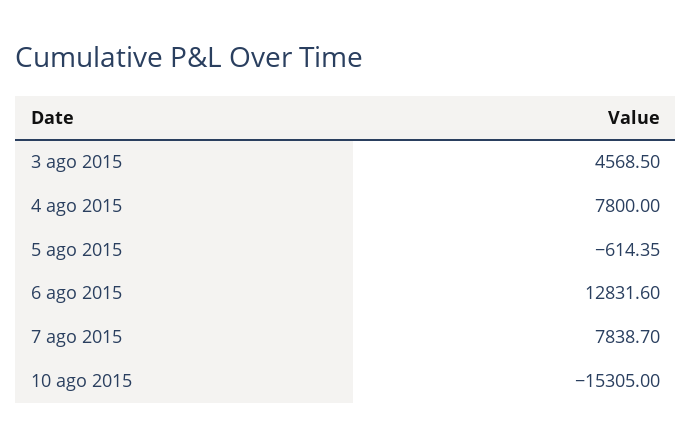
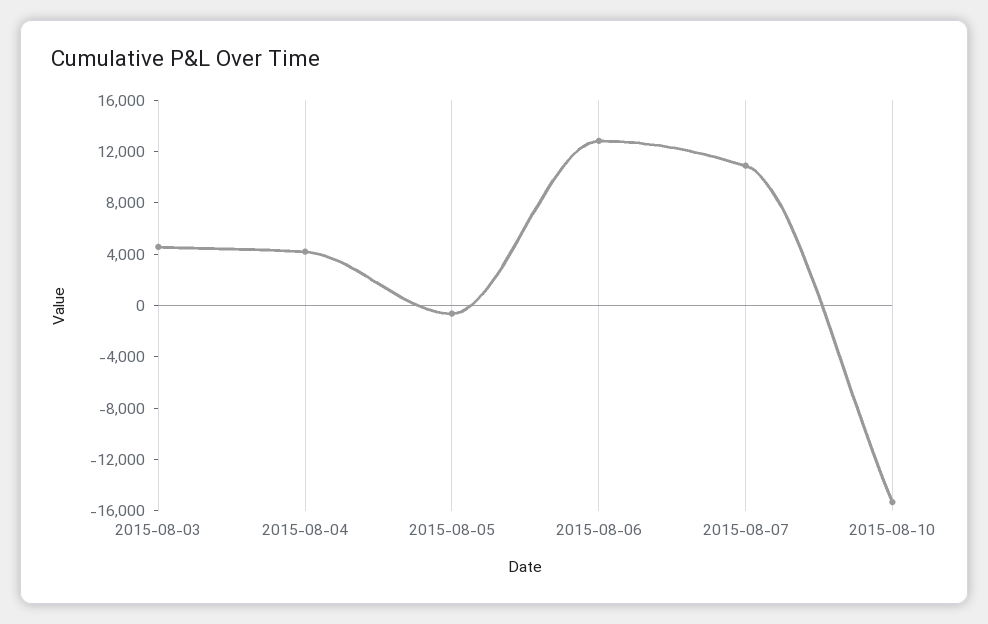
4 ago 2015: 7800 -> 4000
7 ago 2015: 7838.7 -> 11000

